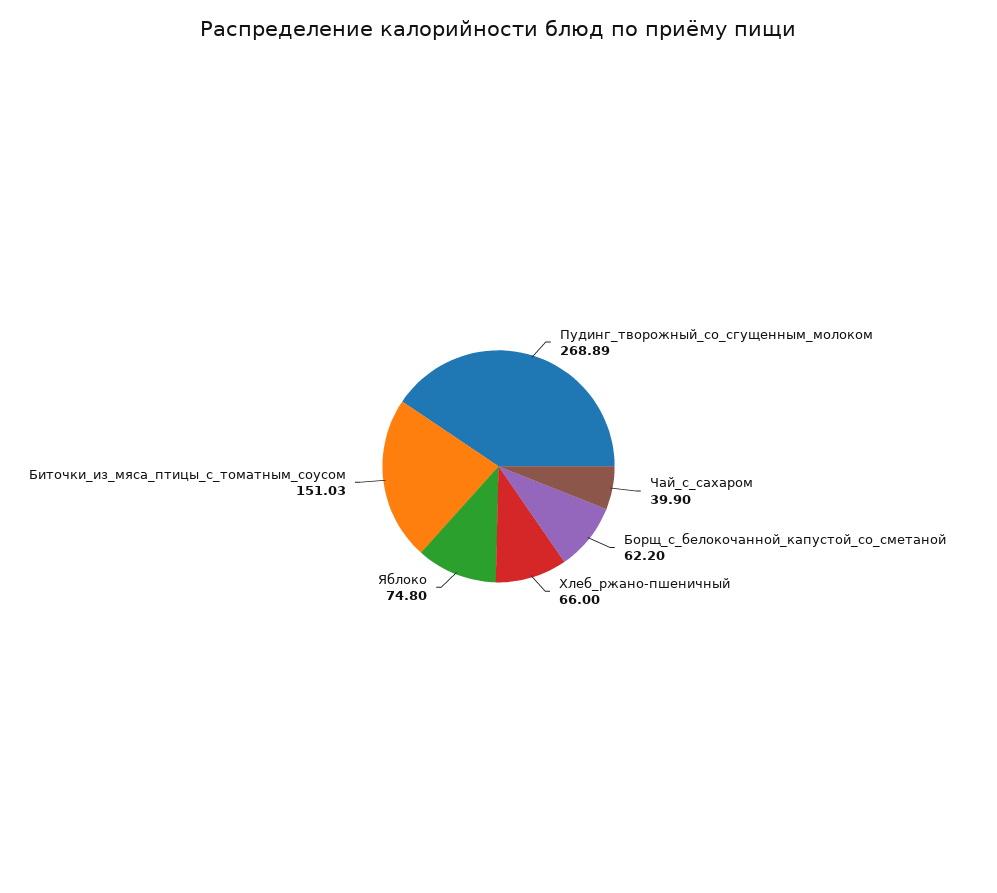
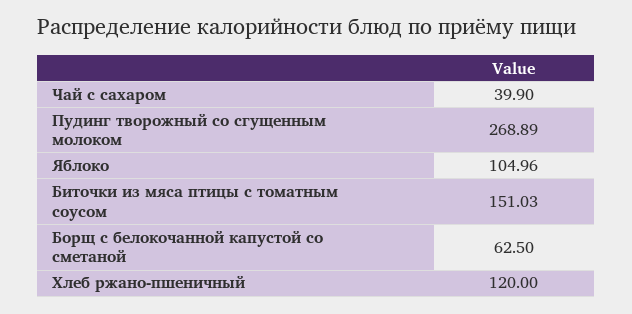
Борщ_с_белокочанной_капустой_со_сметаной: 62.2 -> 62.5
Хлеб_ржано-пшеничный: 66 -> 120
Яблоко: 74.8 -> 104.96

